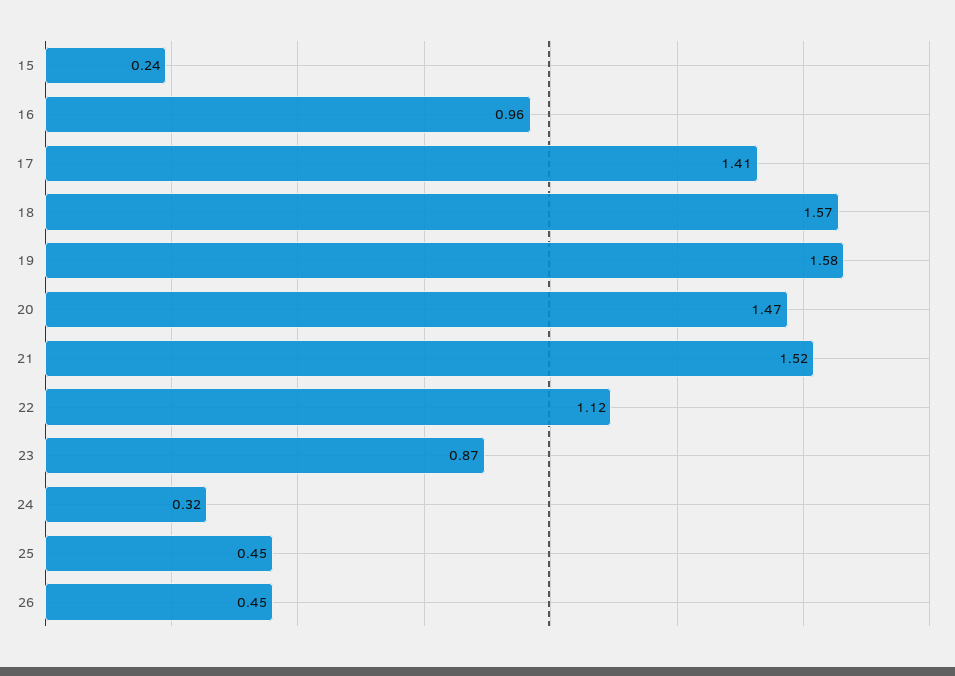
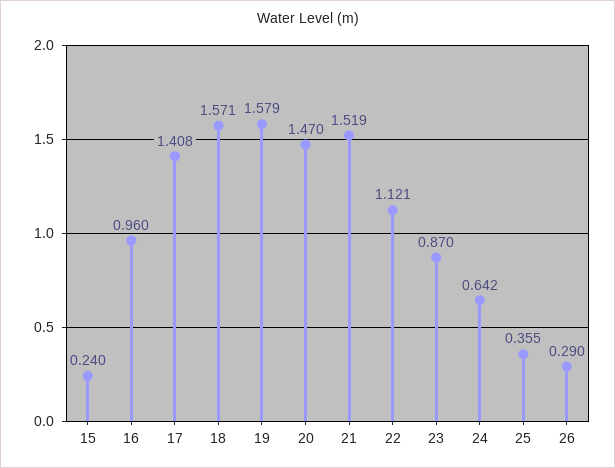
24: 0.32 -> 0.642
25: 0.45 -> 0.355
26: 0.45 -> 0.29

